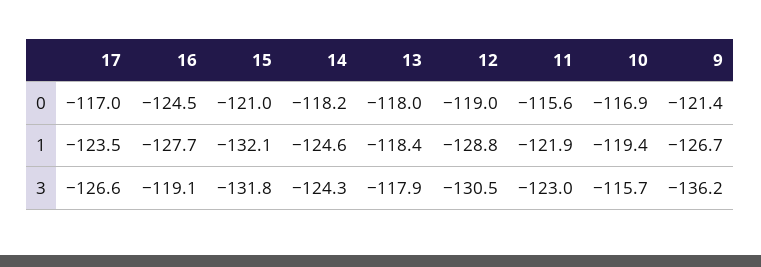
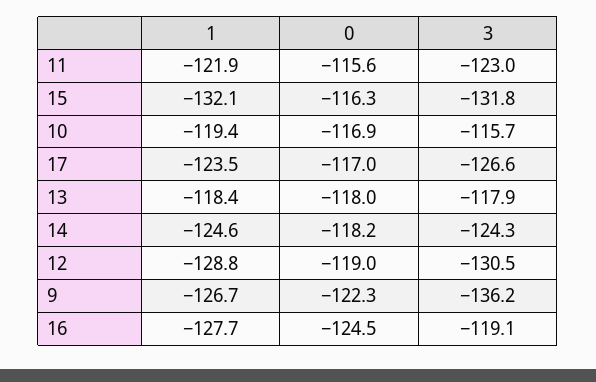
15, 0: -121 -> -116.3
9, 0: -121.4 -> -122.3

